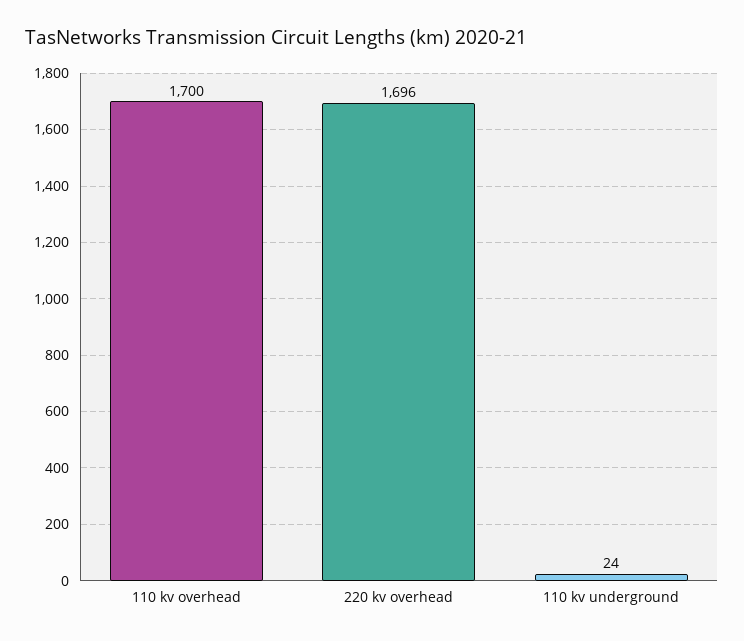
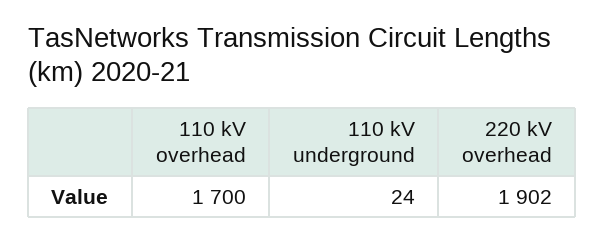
220 kv overhead: 1696 -> 1902

